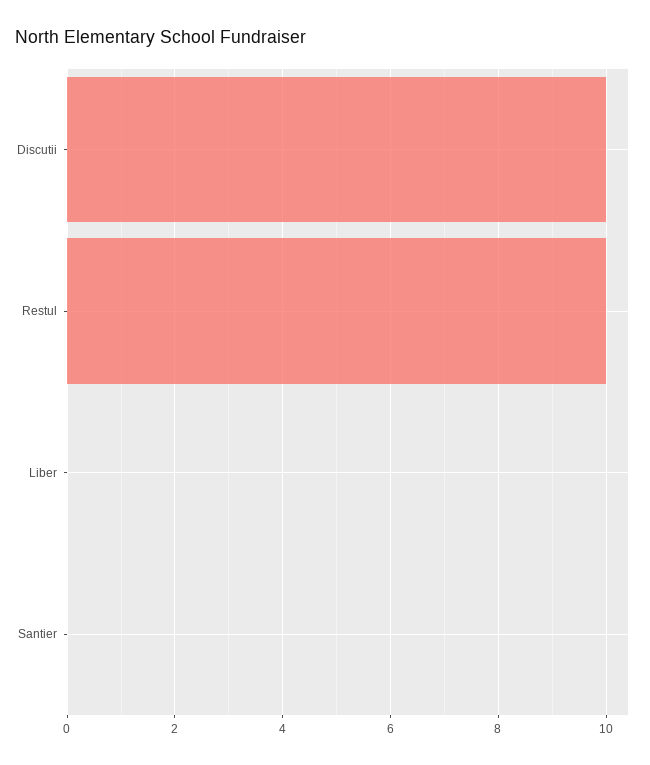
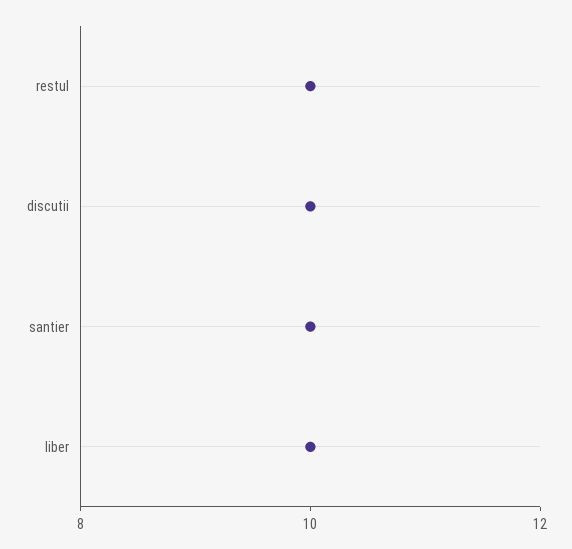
Liber: 0 -> 10
Santier: 0 -> 10

